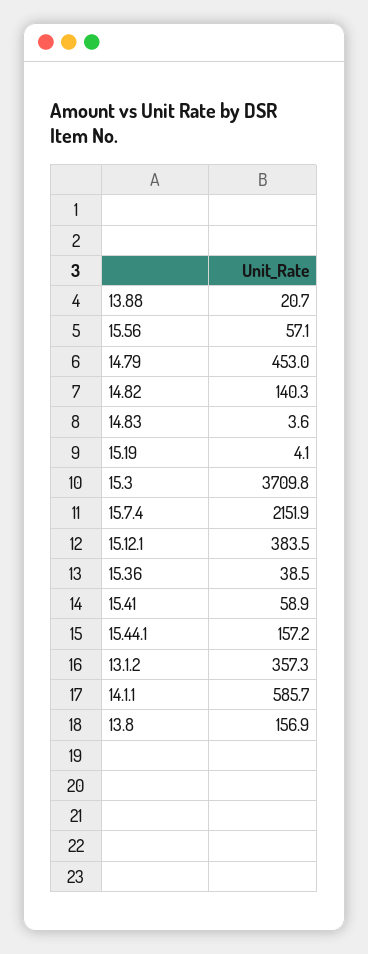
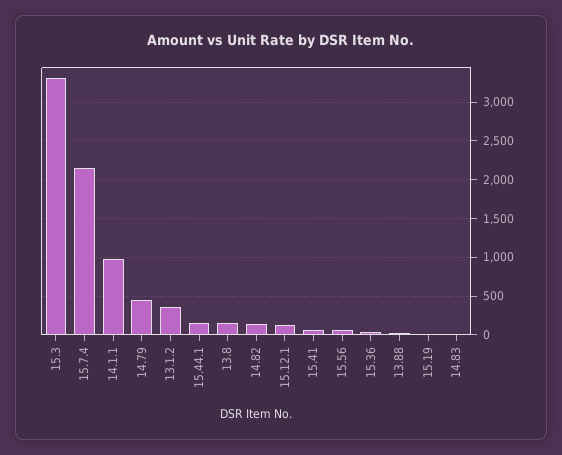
15.3: 3709.8 -> 3300
15.12.1: 383.5 -> 100
14.1.1: 585.7 -> 1000

